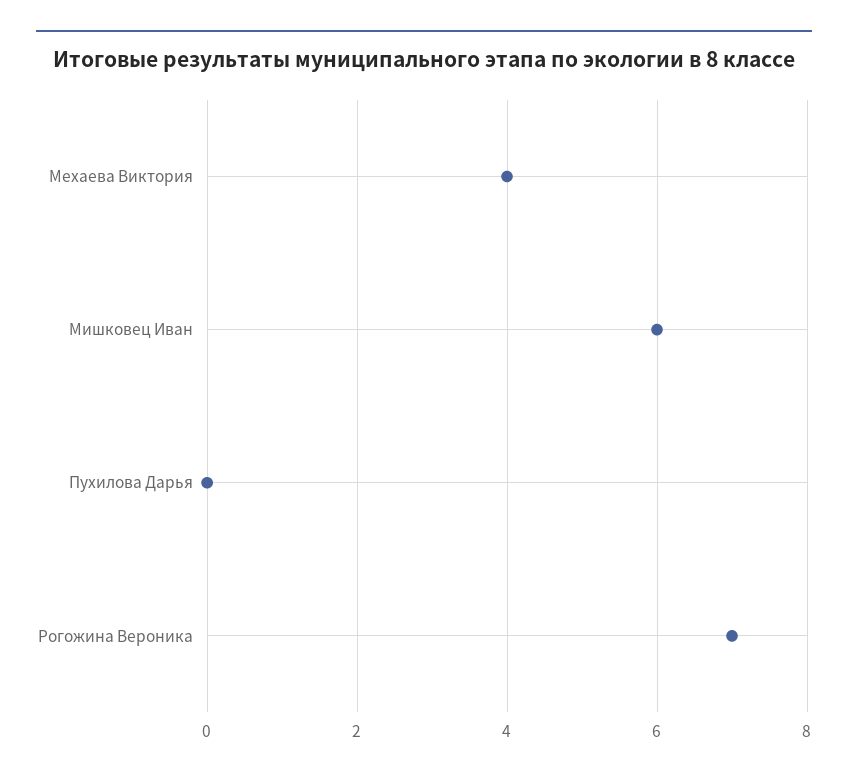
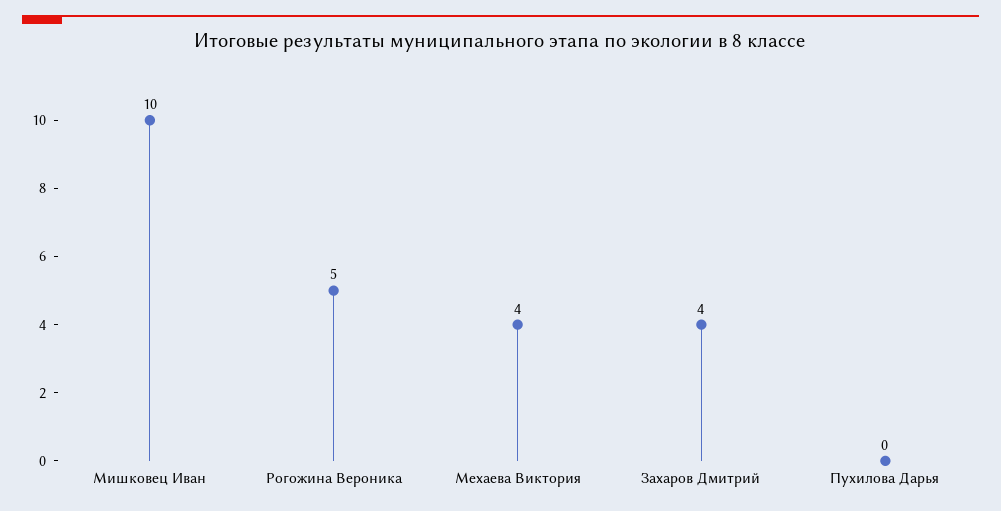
Мишковец Иван: 6 -> 10
Рогожина Вероника: 7 -> 5
Захаров Дмитрий: none -> 4

